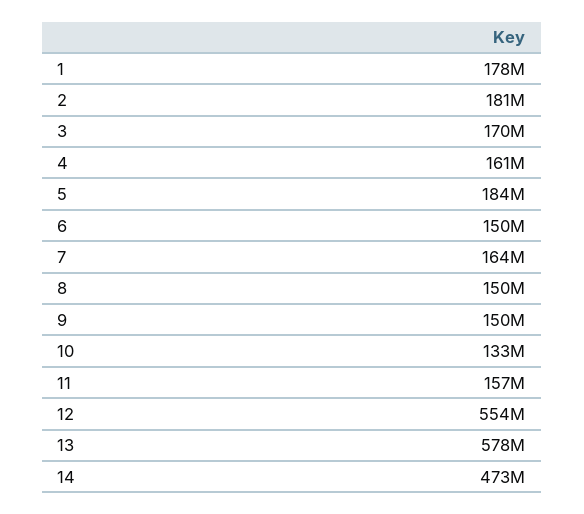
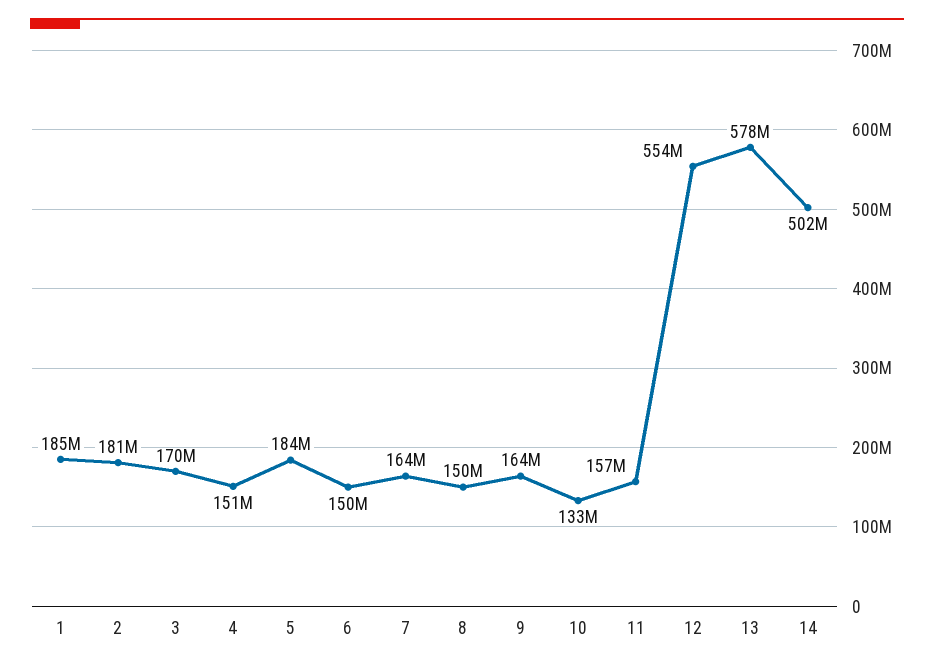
1: 178000000 -> 185000000
4: 161000000 -> 151000000
9: 150000000 -> 164000000
14: 473000000 -> 502000000

